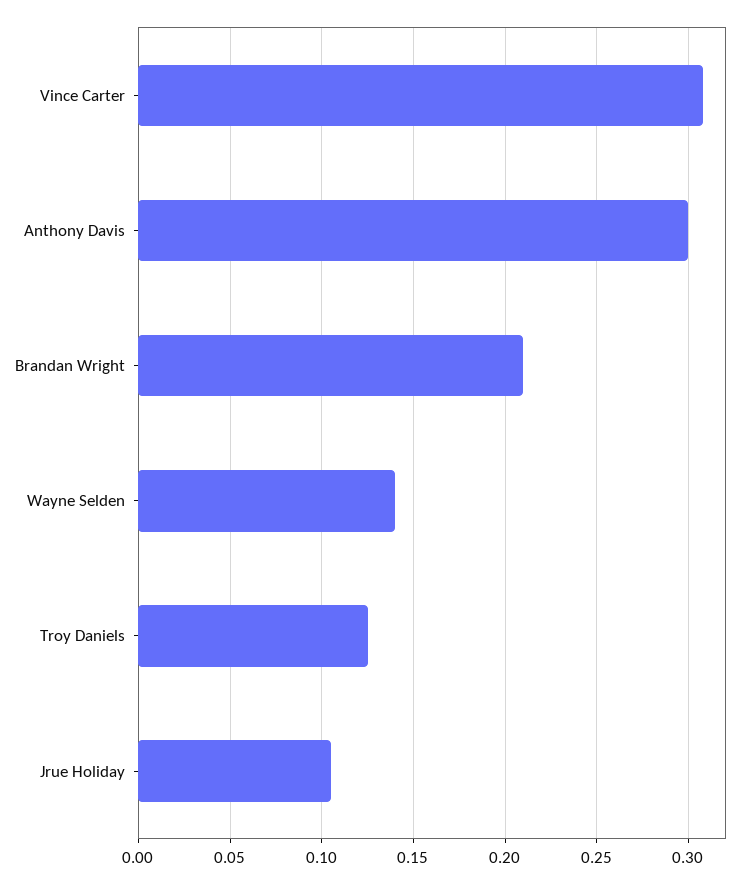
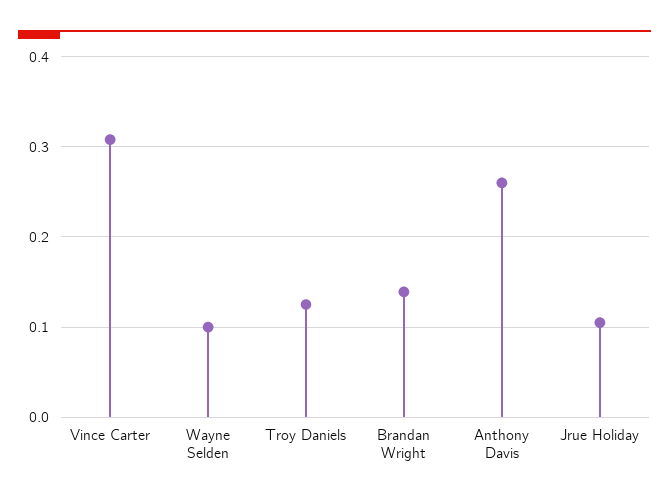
Anthony Davis: 0.3 -> 0.26
Brandan Wright: 0.21 -> 0.14
Wayne Selden: 0.14 -> 0.1

